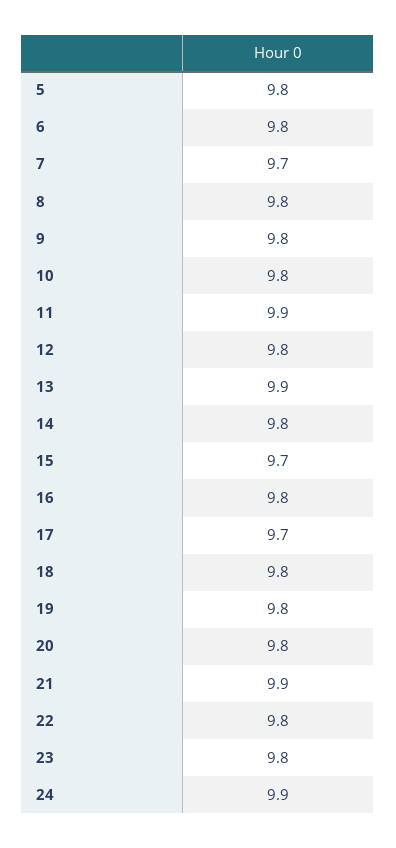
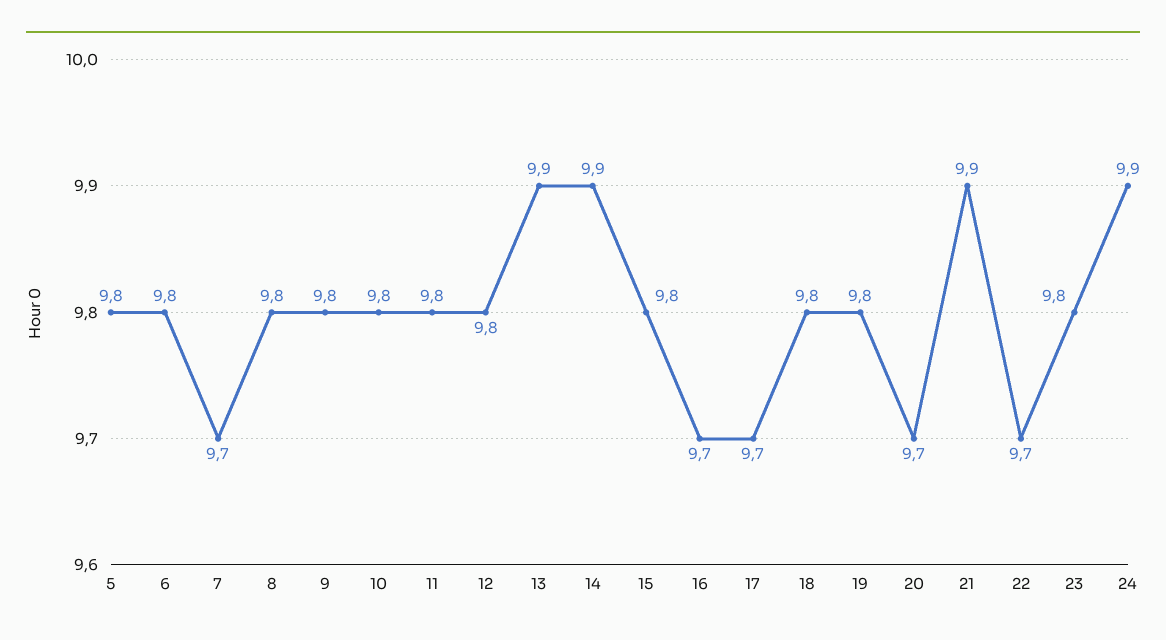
11: 9.9 -> 9.8
14: 9.8 -> 9.9
15: 9.7 -> 9.8
16: 9.8 -> 9.7
20: 9.8 -> 9.7
22: 9.8 -> 9.7

